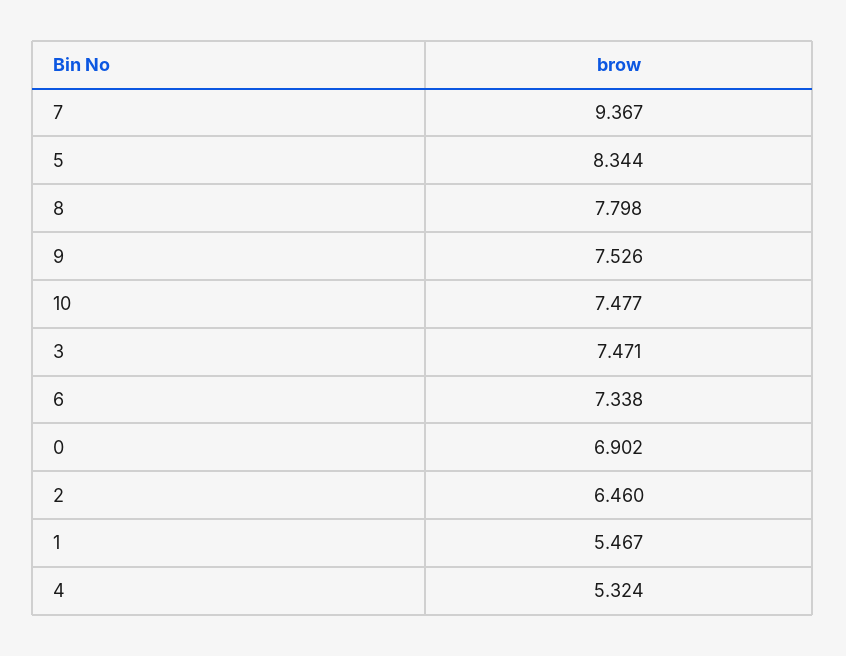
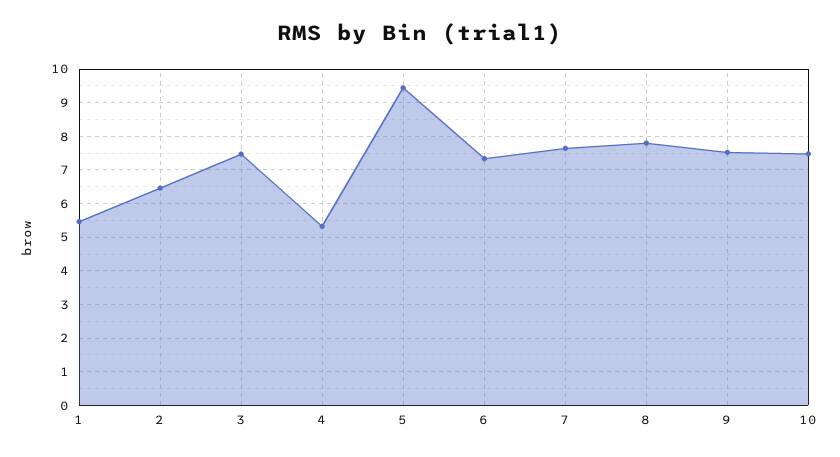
7: 9.367 -> 7.6
5: 8.344 -> 9.4
0: 6.902 -> none

